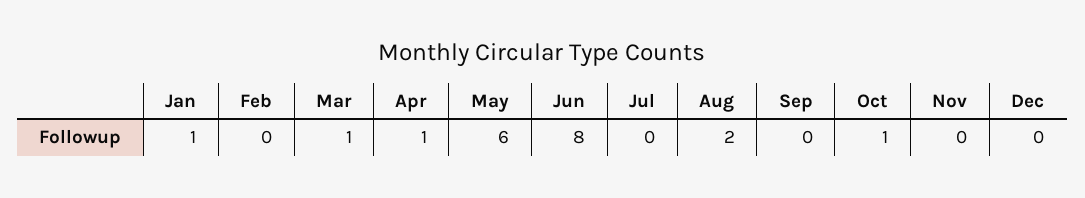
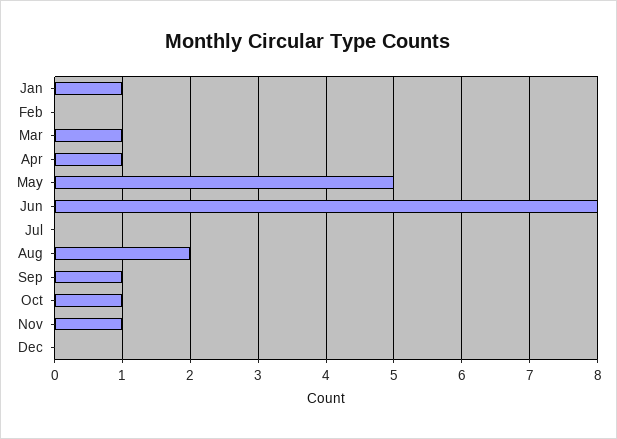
May: 6 -> 5
Sep: 0 -> 1
Nov: 0 -> 1

